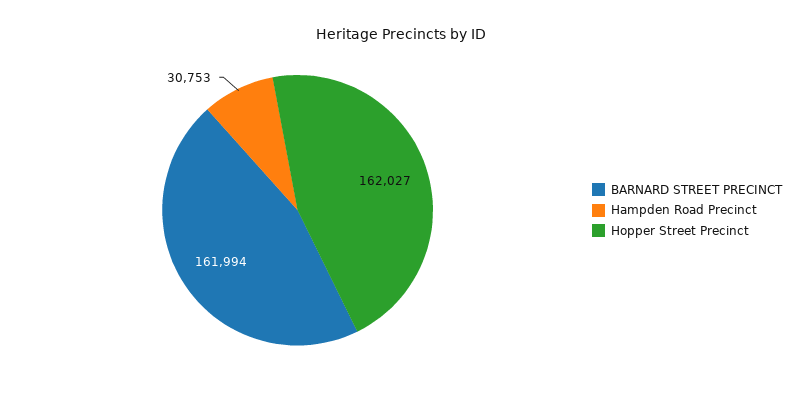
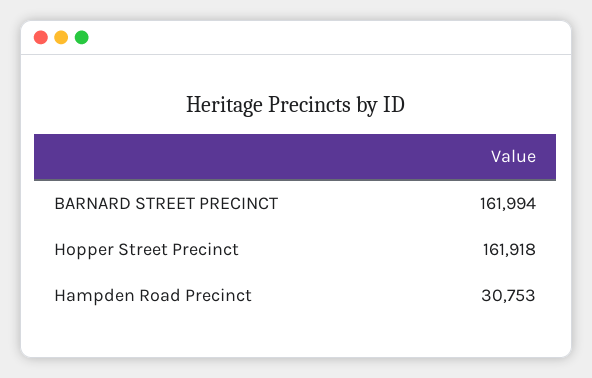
Hopper Street Precinct: 162027 -> 161918

